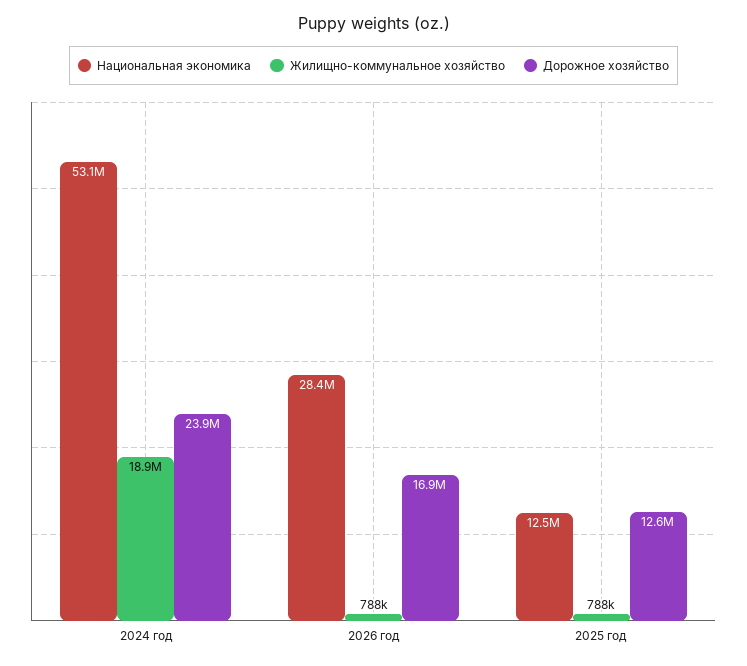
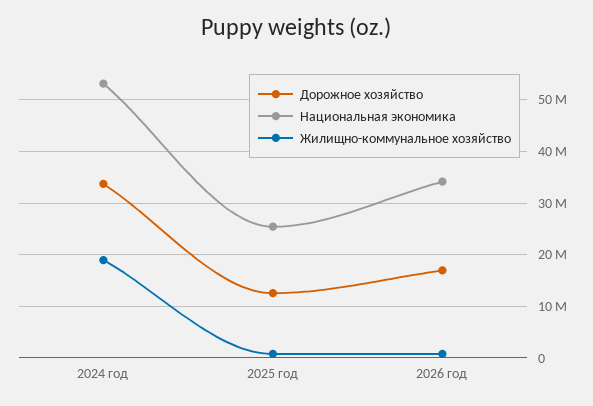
Дорожное хозяйство, 2024 год: 23900000 -> 34000000
Национальная экономика, 2026 год: 28400000 -> 34000000
Национальная экономика, 2025 год: 12500000 -> 26000000

